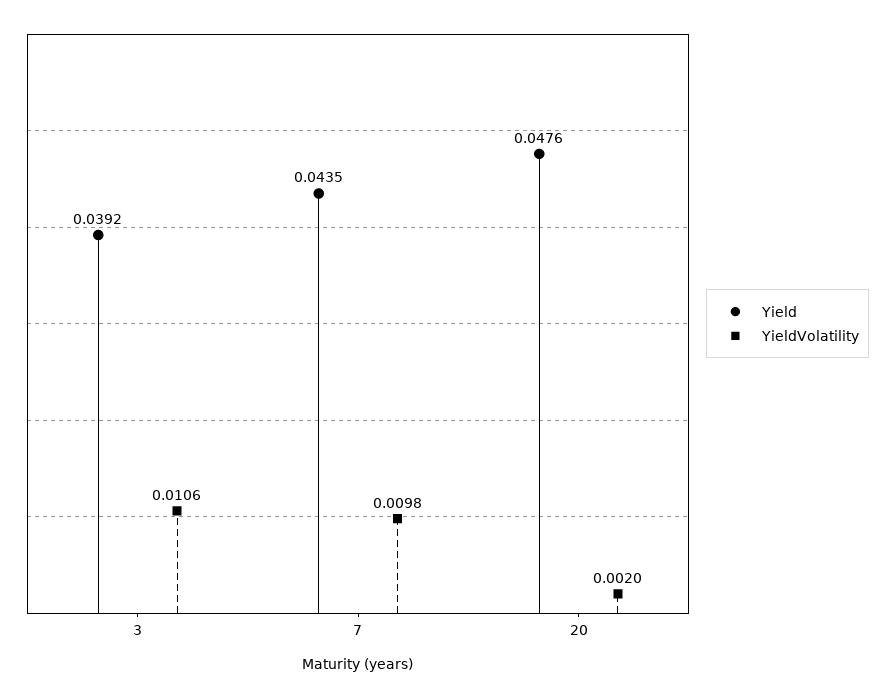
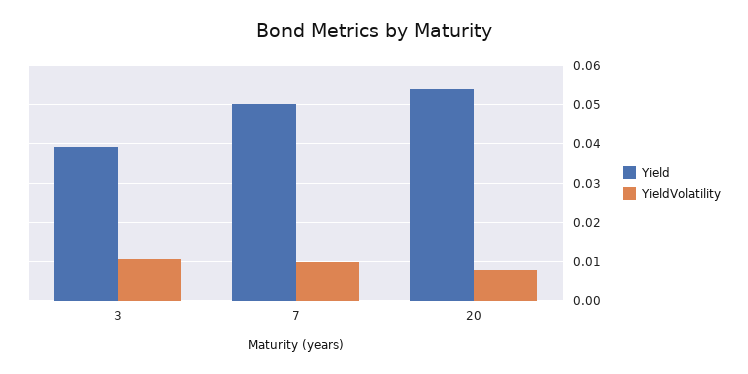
Yield, 7: 0.0435 -> 0.05
Yield, 20: 0.0476 -> 0.054
YieldVolatility, 20: 0.002 -> 0.008

